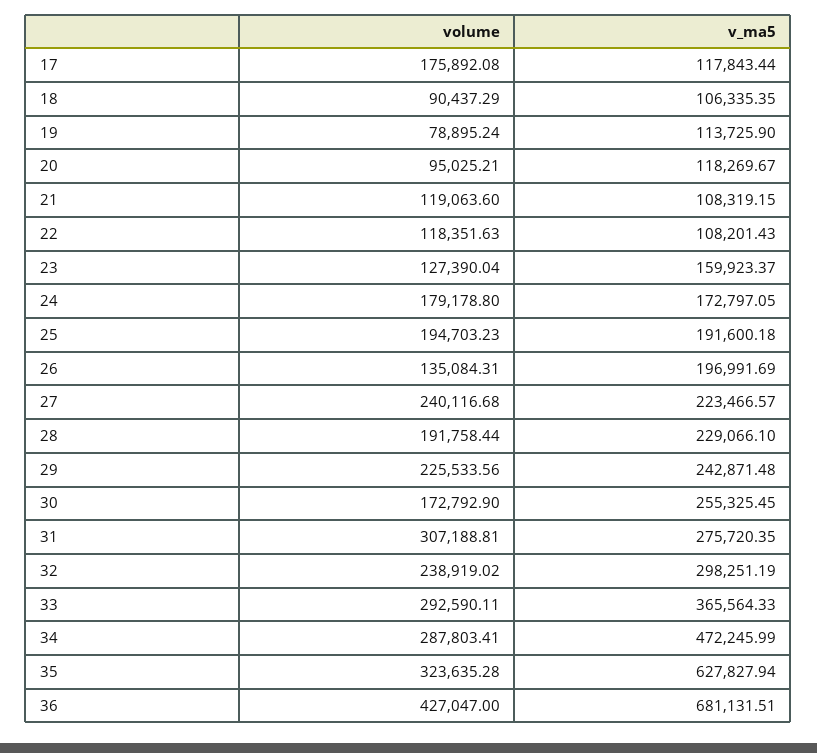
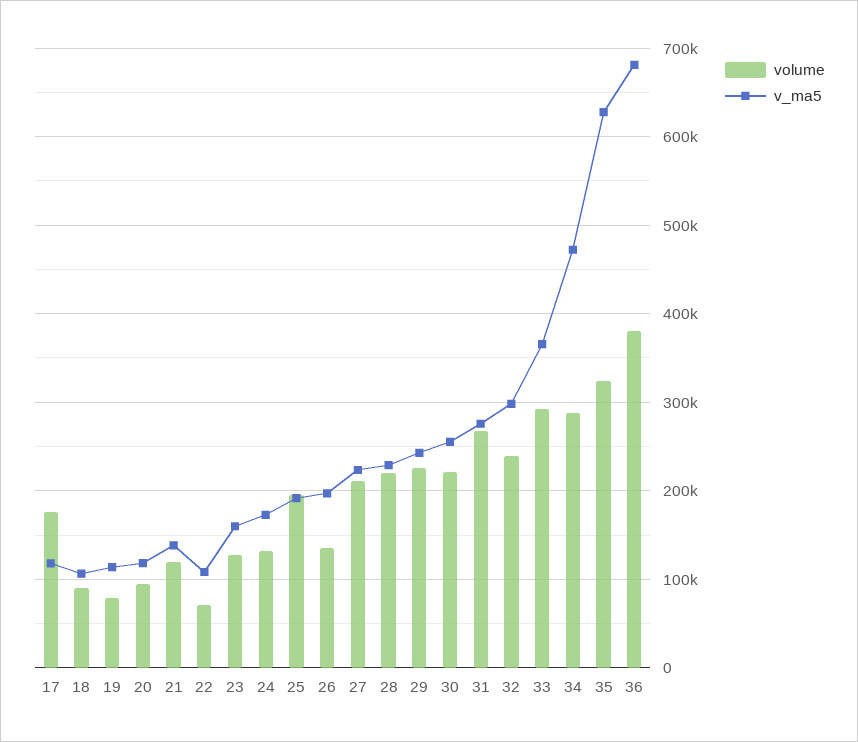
v_ma5, 21: 108319.15 -> 140000
volume, 22: 118351.63 -> 70000
volume, 24: 179178.8 -> 130000
volume, 27: 240116.68 -> 210000
volume, 28: 191758.44 -> 220000
volume, 30: 172792.9 -> 220000
volume, 31: 307188.81 -> 270000
volume, 36: 427047 -> 380000

